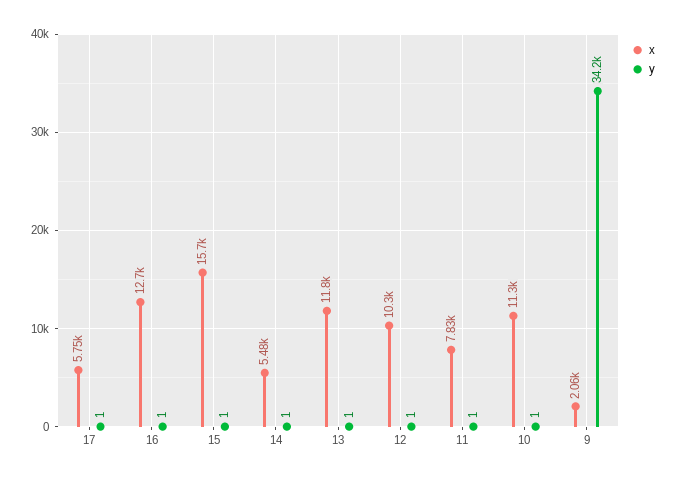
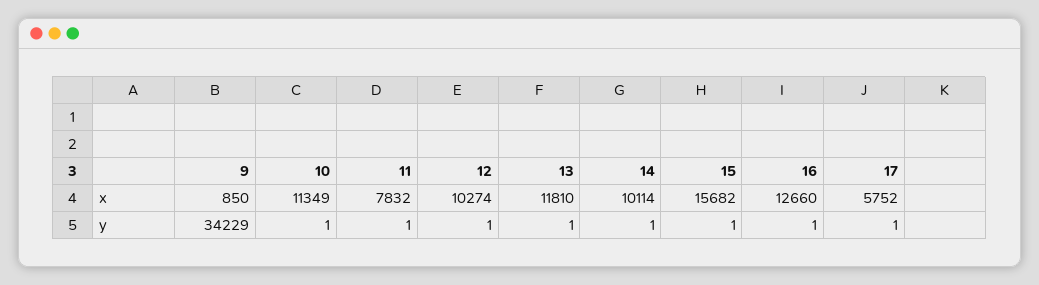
x, 14: 5480 -> 10114
x, 9: 2060 -> 850

